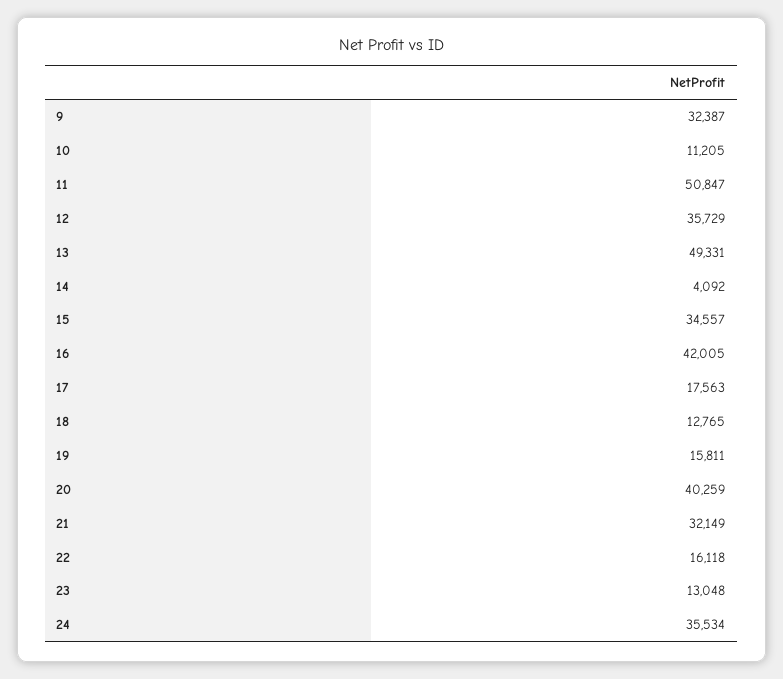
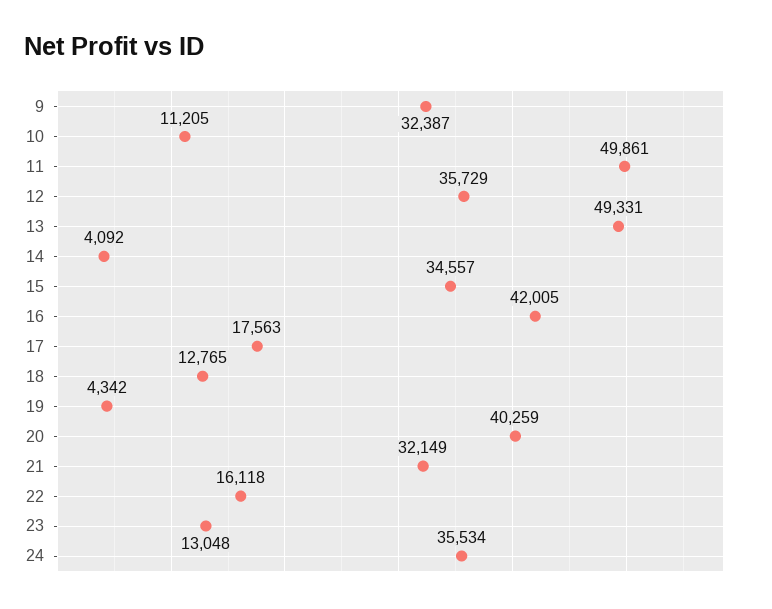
11: 50847 -> 49861
19: 15811 -> 4342

